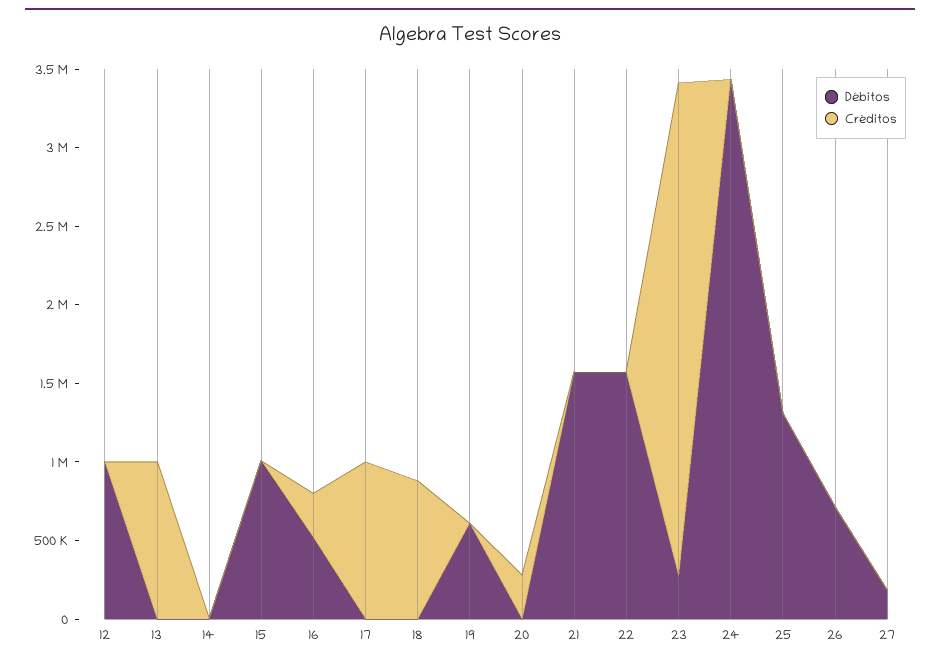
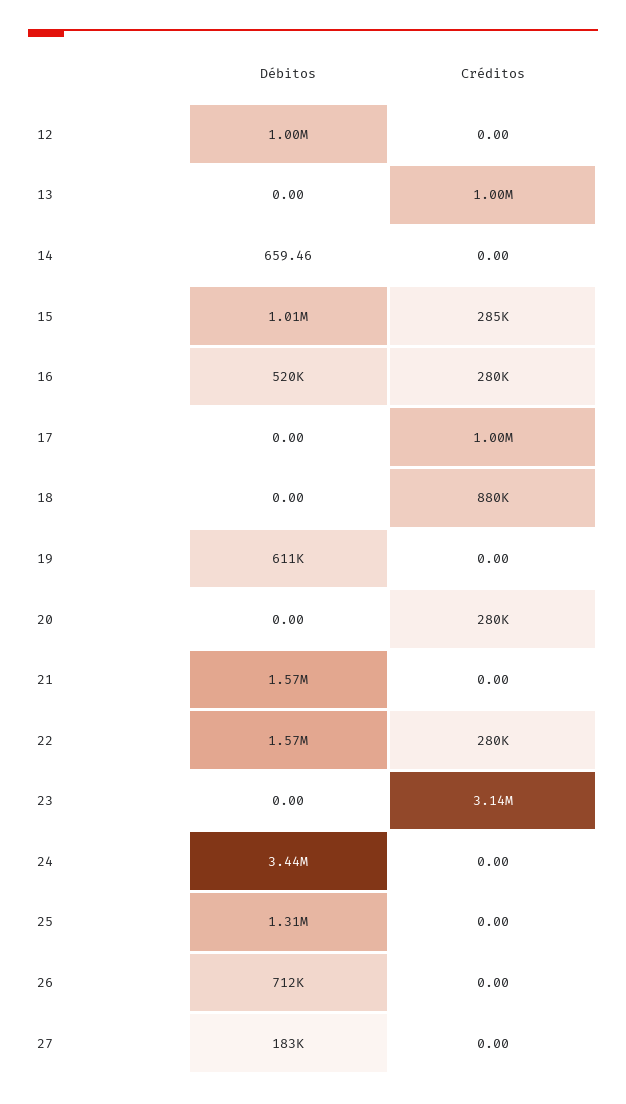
Créditos, 15: 0 -> 285000
Créditos, 22: 0 -> 280000
Débitos, 23: 300000 -> 0

